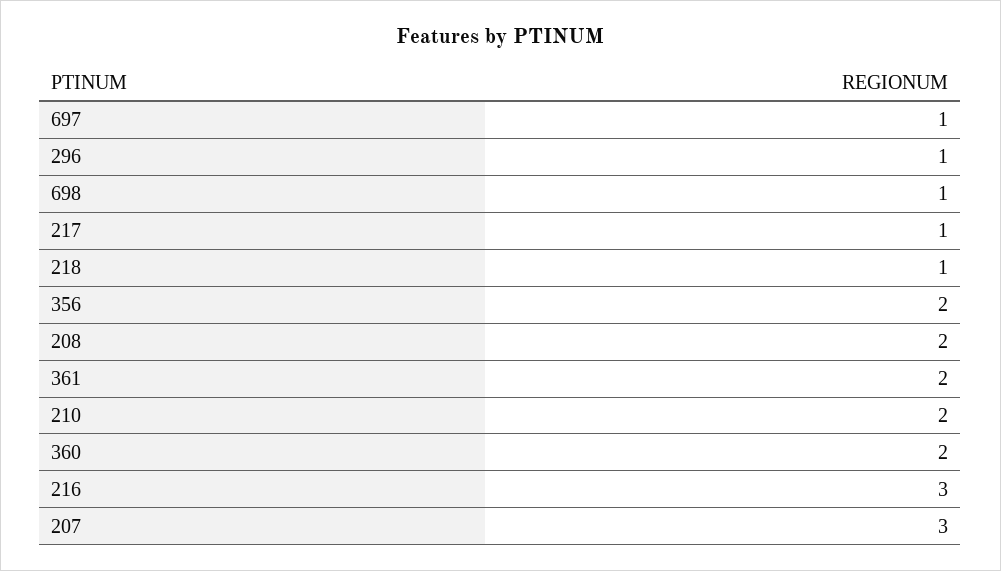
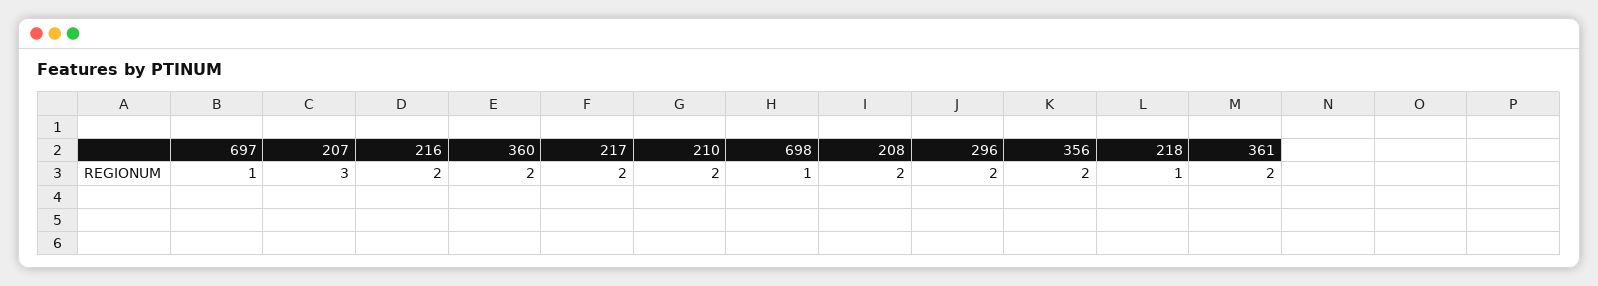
296: 1 -> 2
217: 1 -> 2
216: 3 -> 2

